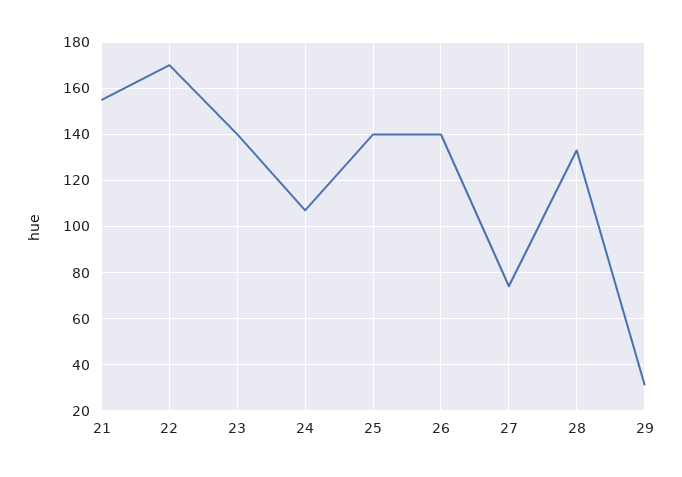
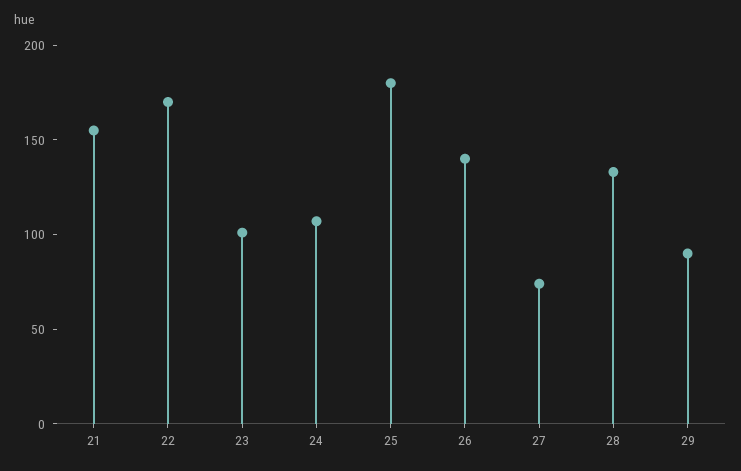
23: 140 -> 100
25: 140 -> 180
29: 30 -> 90

